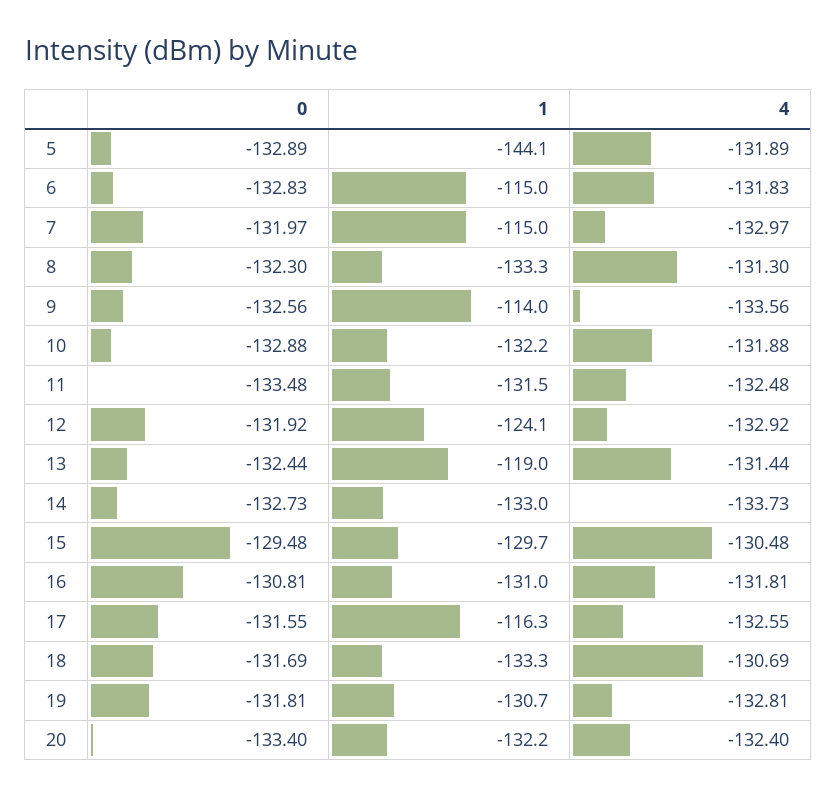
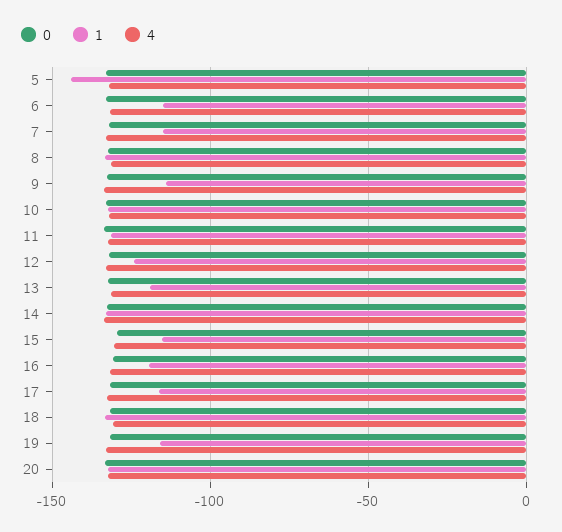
1, 15: -129.7 -> -115
1, 16: -131 -> -120
1, 19: -130.7 -> -115

